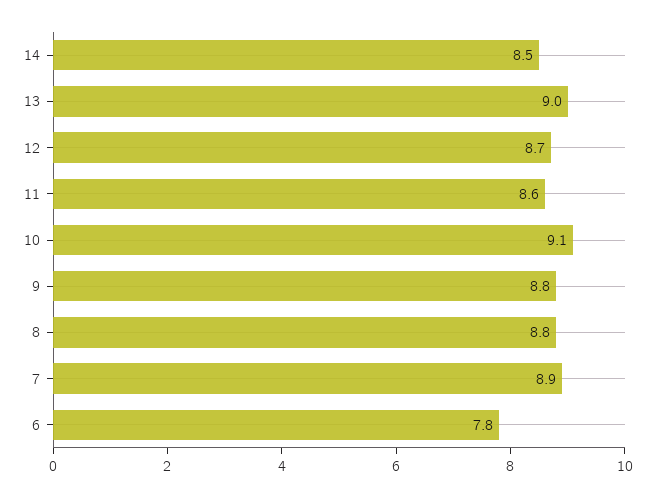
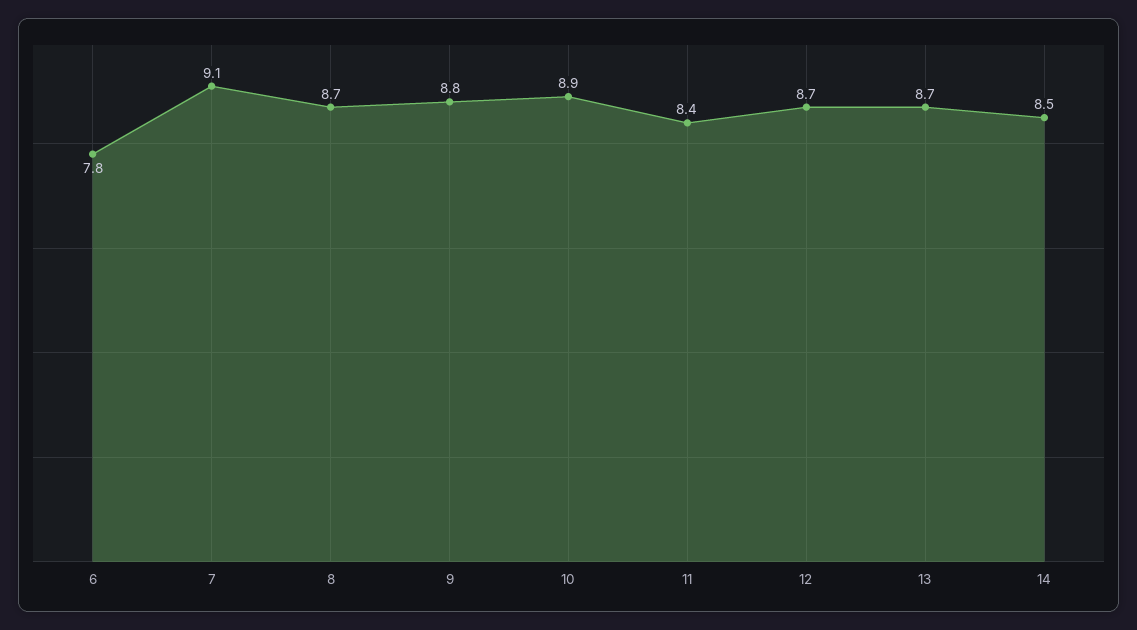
13: 9 -> 8.7
11: 8.6 -> 8.4
10: 9.1 -> 8.9
8: 8.8 -> 8.7
7: 8.9 -> 9.1

